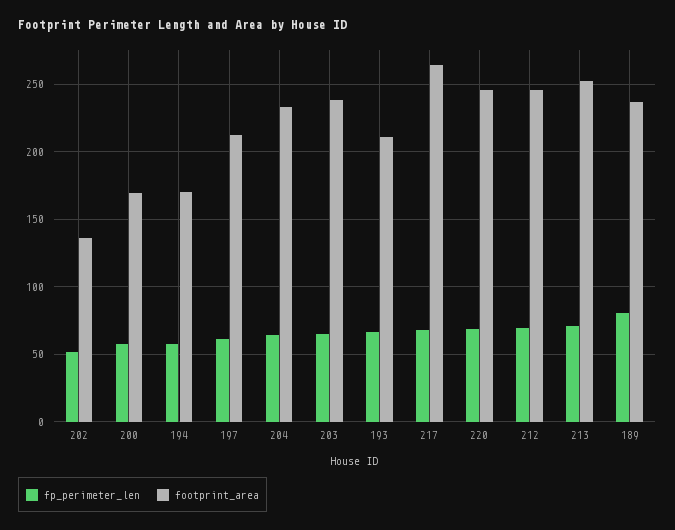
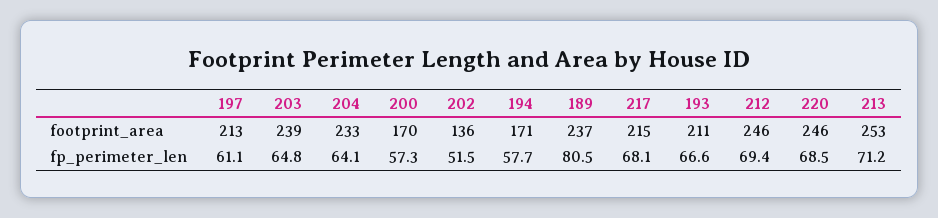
footprint_area, 217: 265 -> 215

